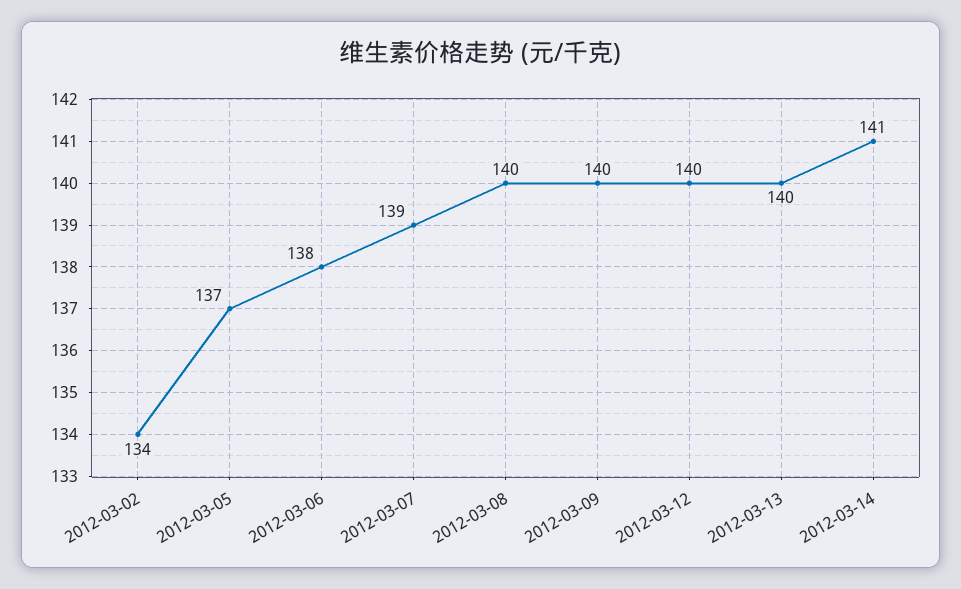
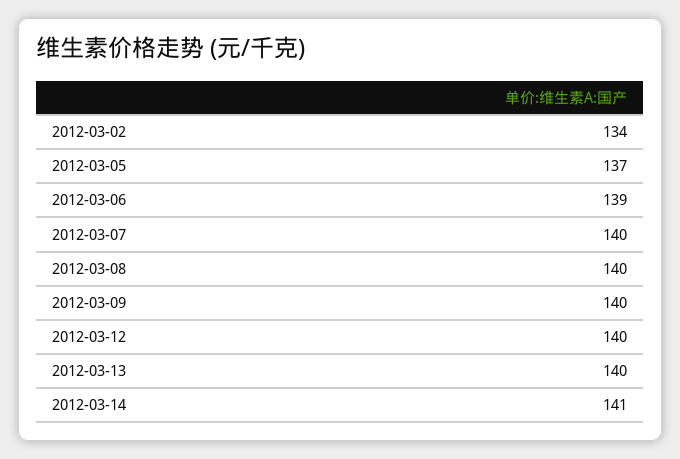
2012-03-06: 138 -> 139
2012-03-07: 139 -> 140

